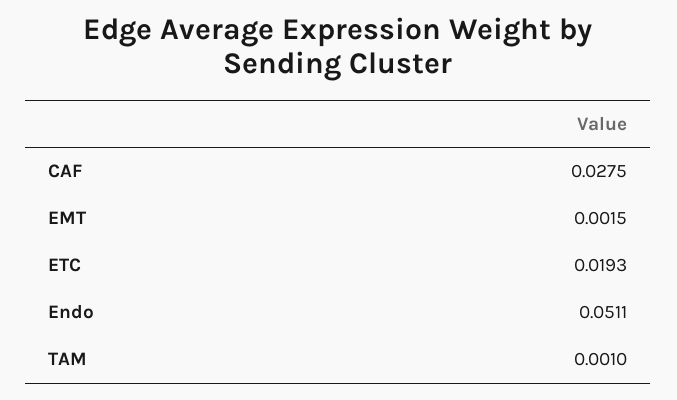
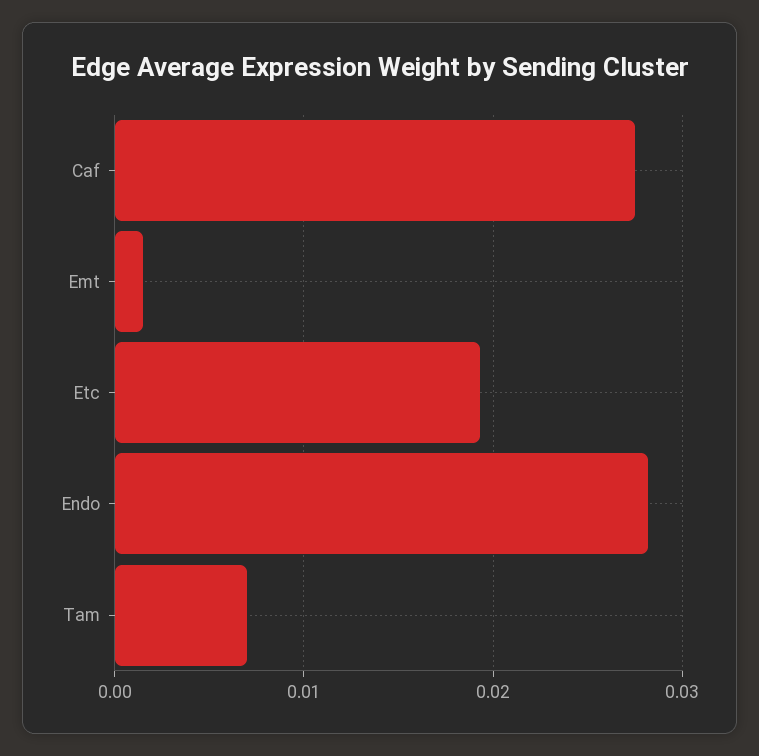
Endo: 0.0511 -> 0.028
TAM: 0.001 -> 0.007

